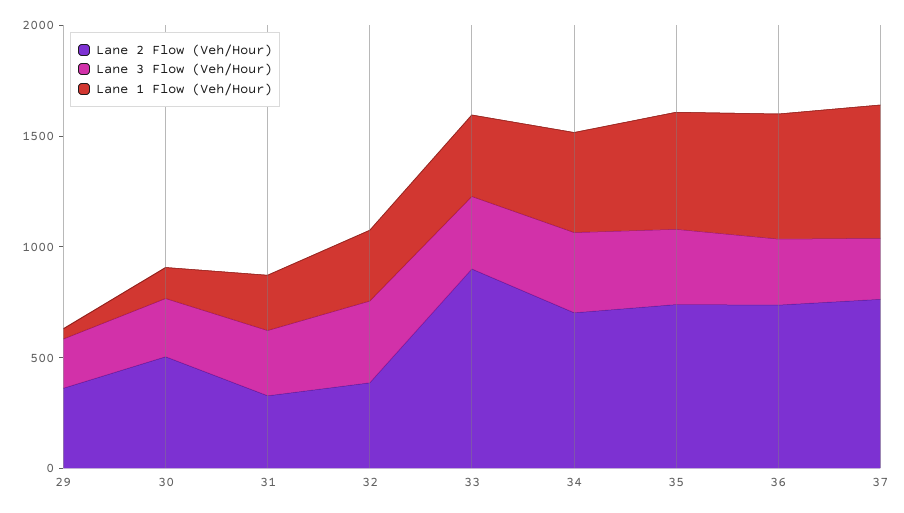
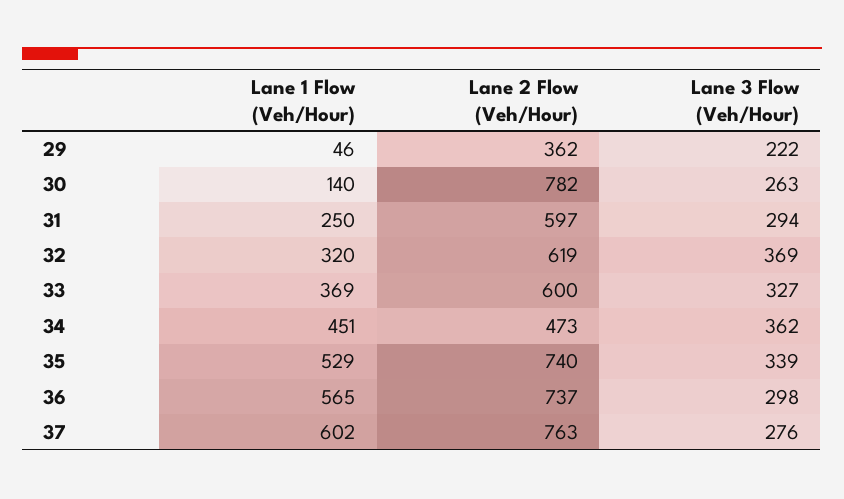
Lane 2 Flow (Veh/Hour), 30: 500 -> 782
Lane 2 Flow (Veh/Hour), 31: 300 -> 597
Lane 2 Flow (Veh/Hour), 32: 400 -> 619
Lane 2 Flow (Veh/Hour), 33: 900 -> 600
Lane 2 Flow (Veh/Hour), 34: 700 -> 473

